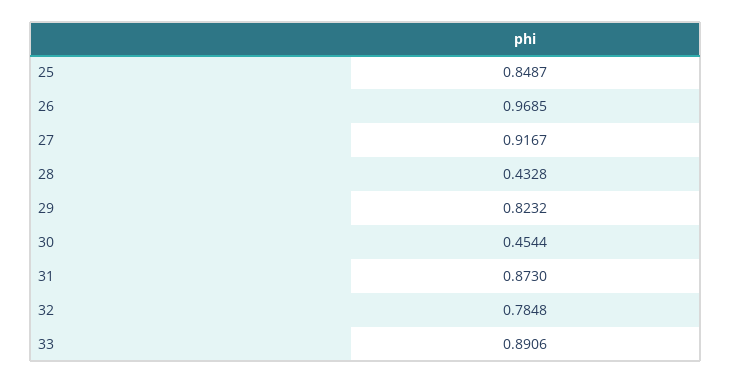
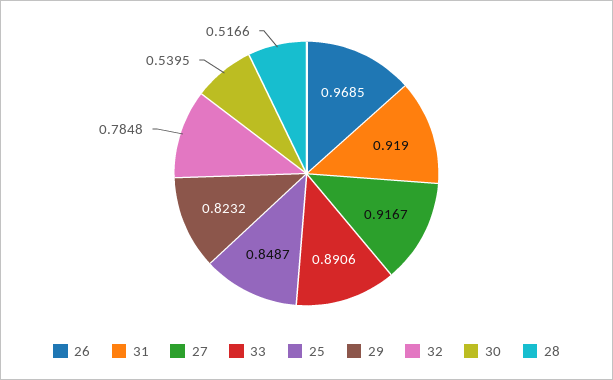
28: 0.4328 -> 0.5166
30: 0.4544 -> 0.5395
31: 0.873 -> 0.919

